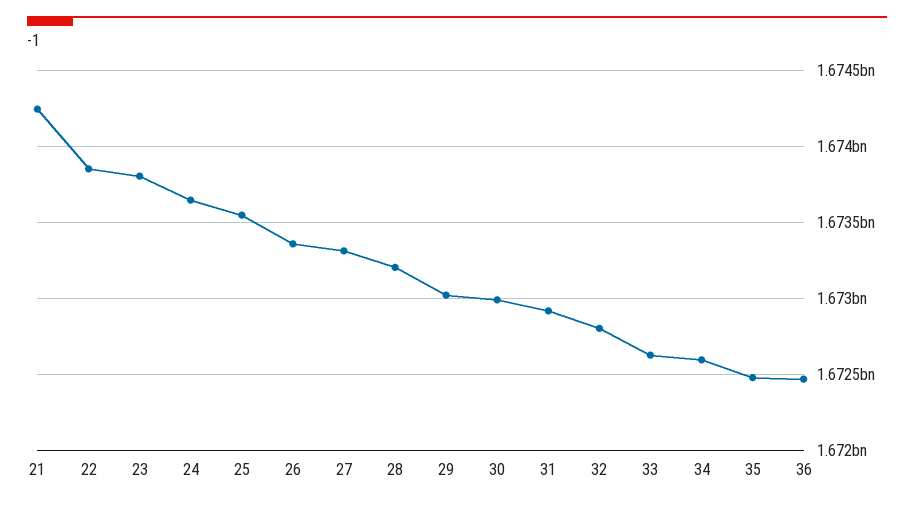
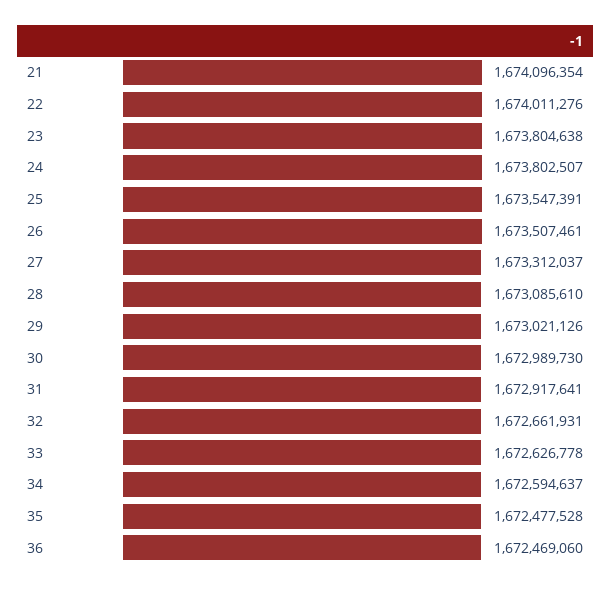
21: 1674250000 -> 1674096354
22: 1673850000 -> 1674011276
24: 1673650000 -> 1673802507
26: 1673350000 -> 1673507461
28: 1673200000 -> 1673085610
32: 1672800000 -> 1672661931

